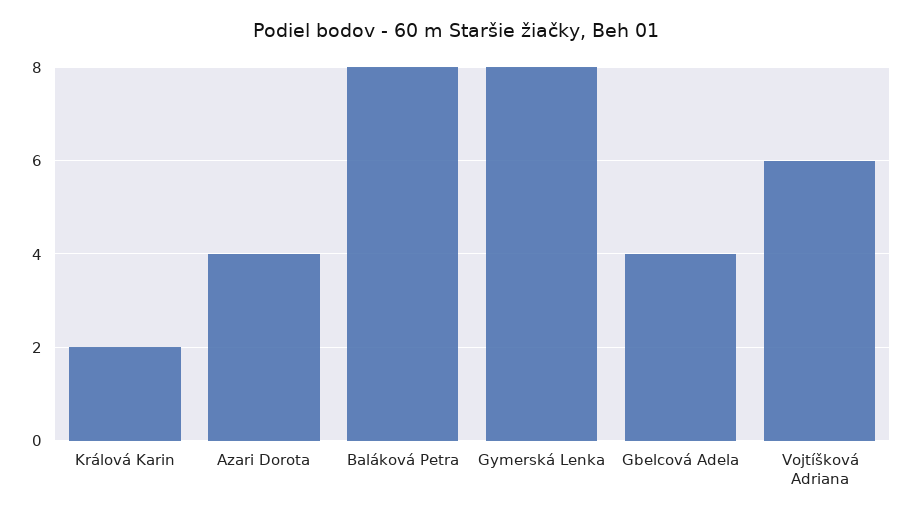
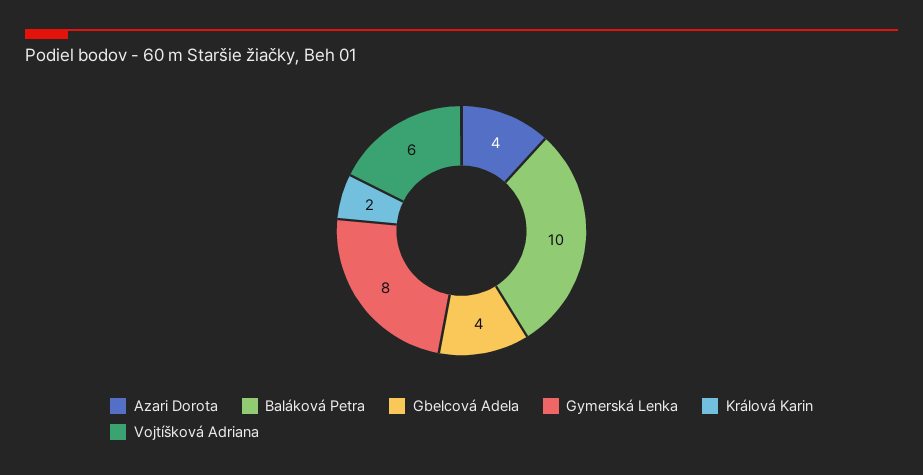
Baláková Petra: 8 -> 10

